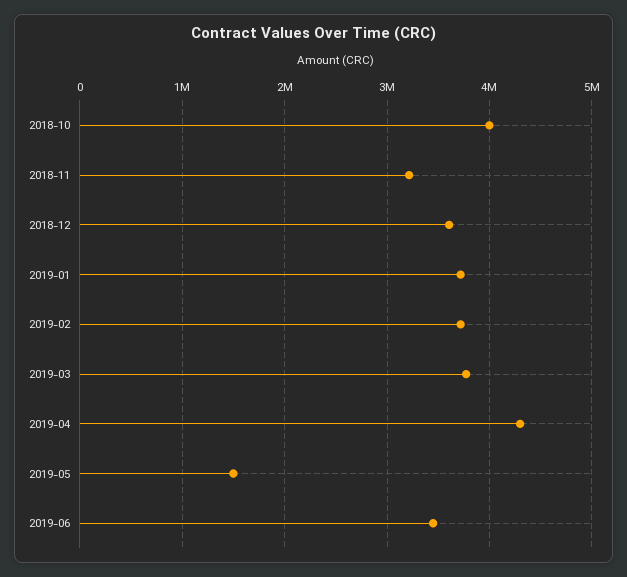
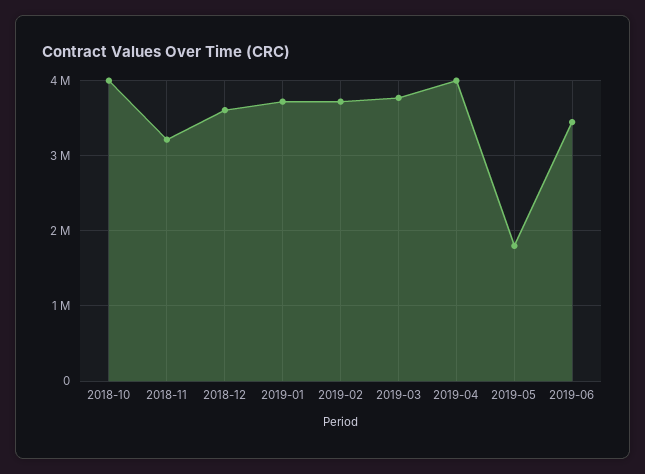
2019-04: 4300000 -> 4000000
2019-05: 1500000 -> 1800000

